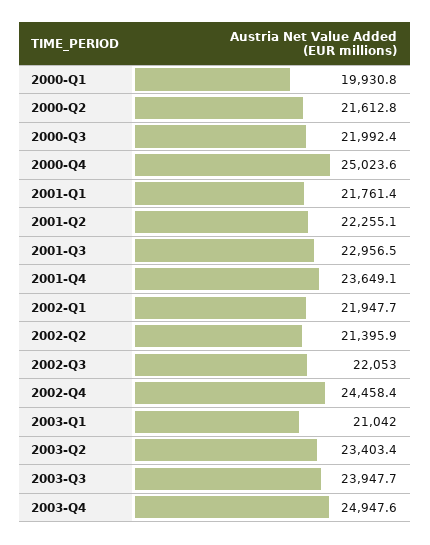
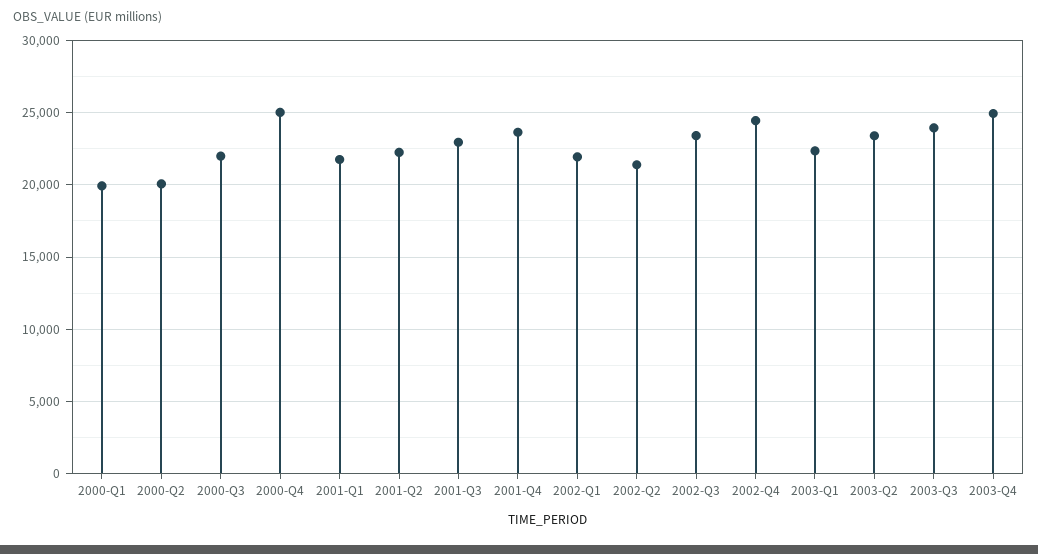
2000-Q2: 21612.8 -> 20000
2002-Q3: 22053 -> 23500
2003-Q1: 21042 -> 22500

